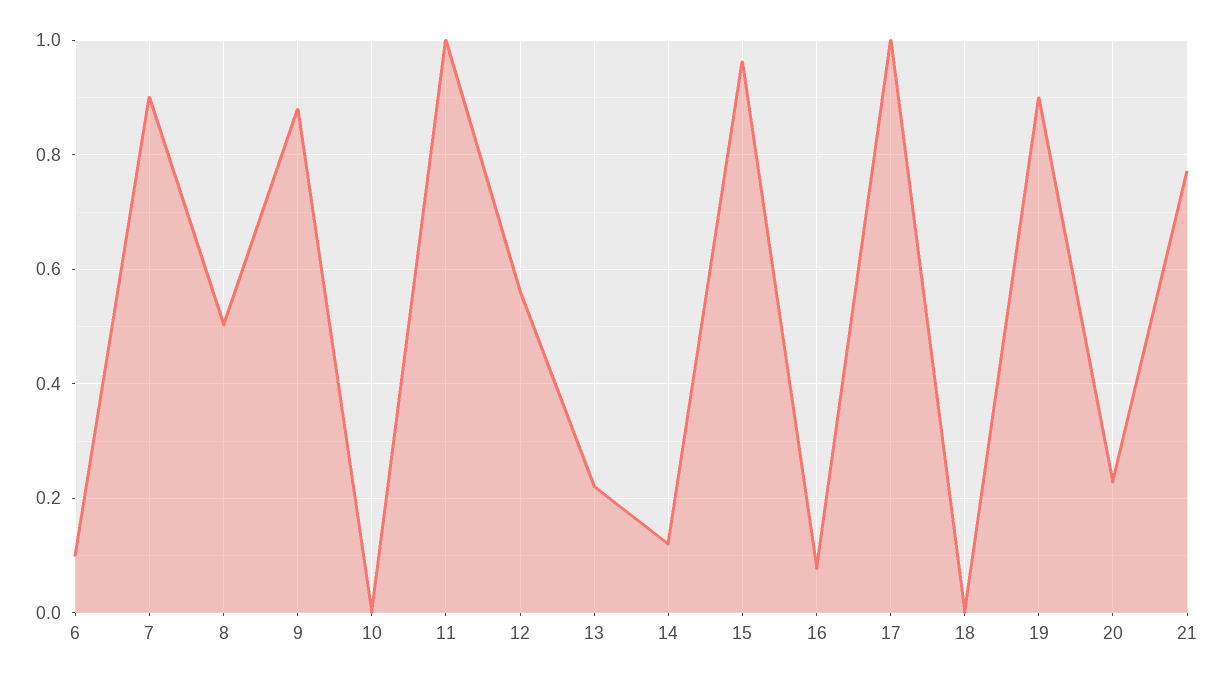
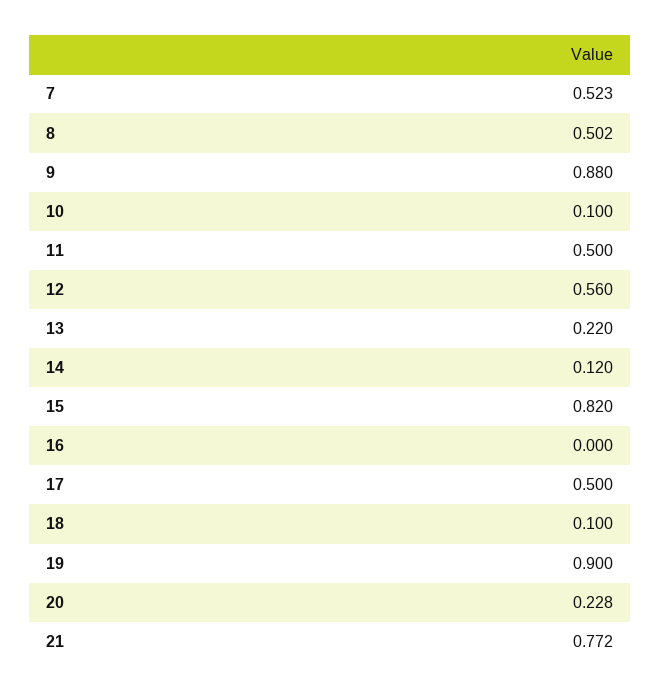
6: 0.1 -> none
7: 0.9 -> 0.523
10: 0 -> 0.1
11: 1 -> 0.5
15: 0.96 -> 0.82
16: 0.08 -> 0
17: 1 -> 0.5
18: 0 -> 0.1

